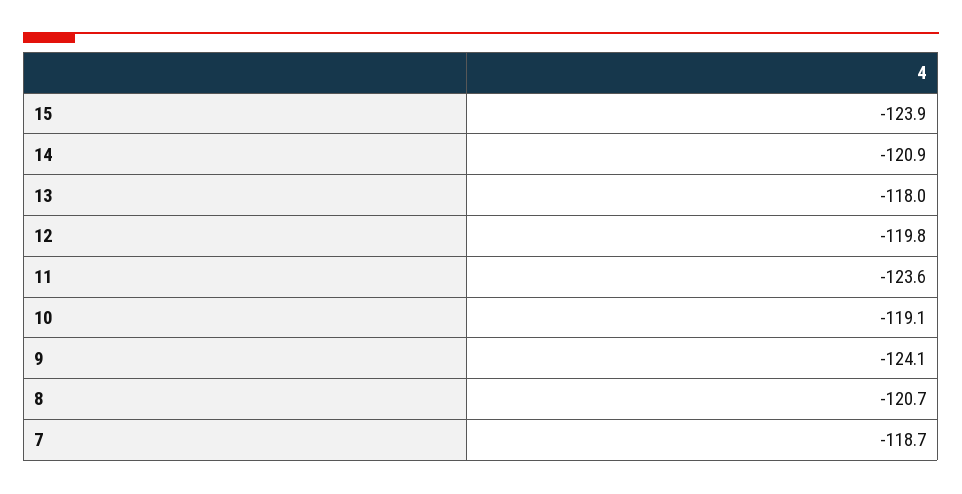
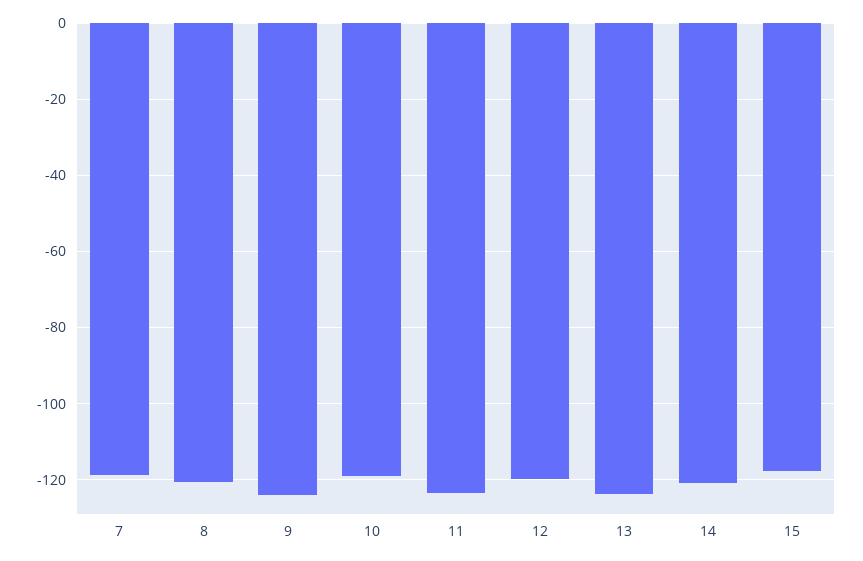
15: -123.9 -> -118
13: -118 -> -124

